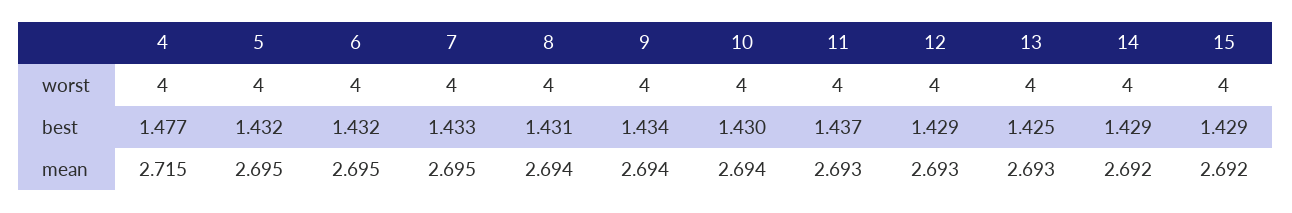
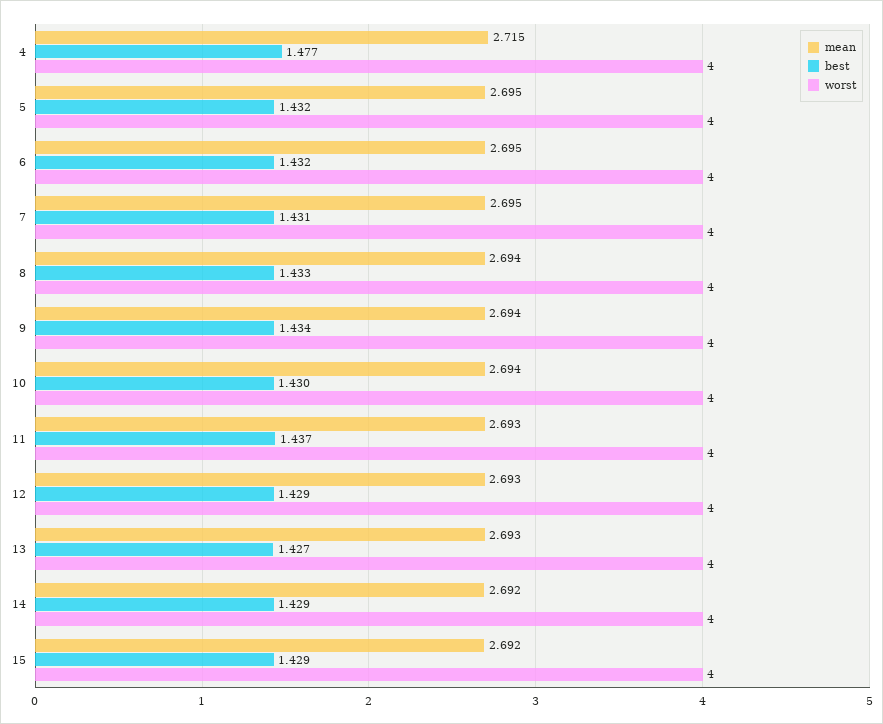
best, 7: 1.433 -> 1.431
best, 8: 1.431 -> 1.433
best, 13: 1.425 -> 1.427

